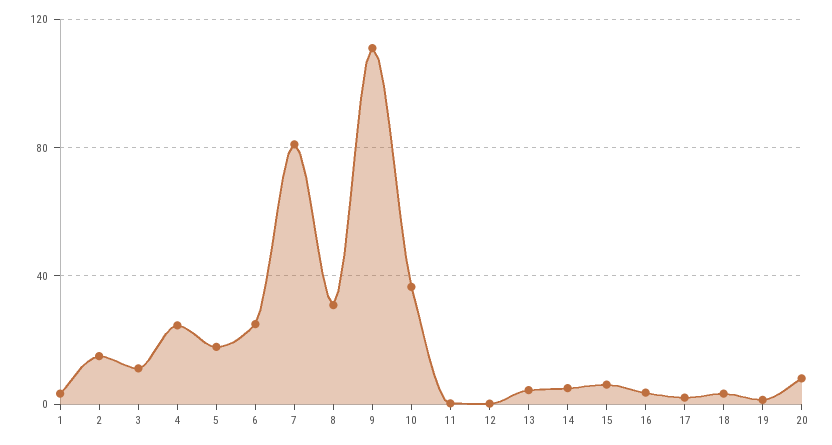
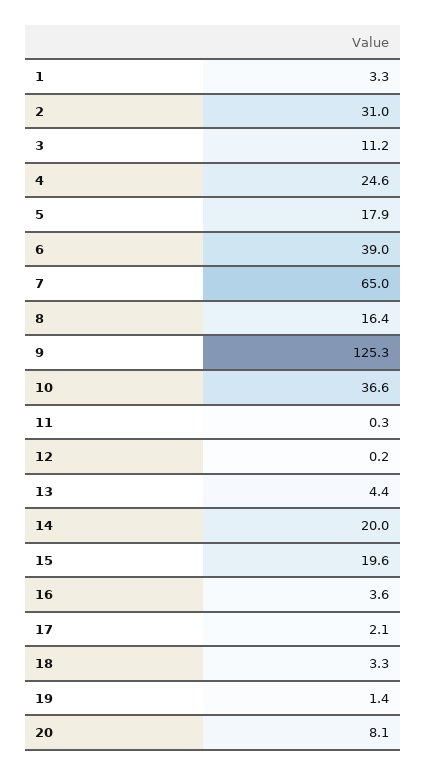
2: 15 -> 31
6: 25 -> 39
7: 80 -> 65
8: 30 -> 16.4
9: 110 -> 125.3
14: 5 -> 20
15: 5 -> 19.6

